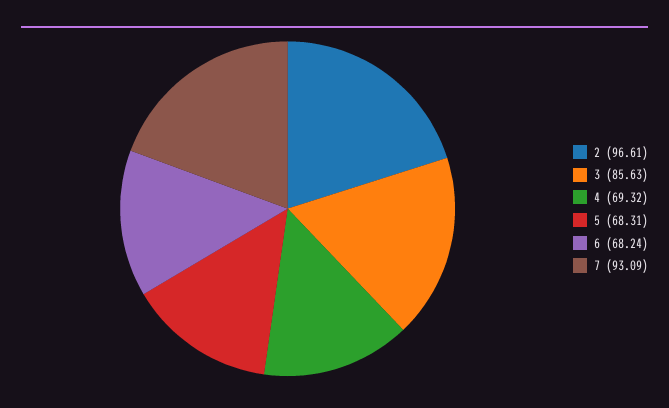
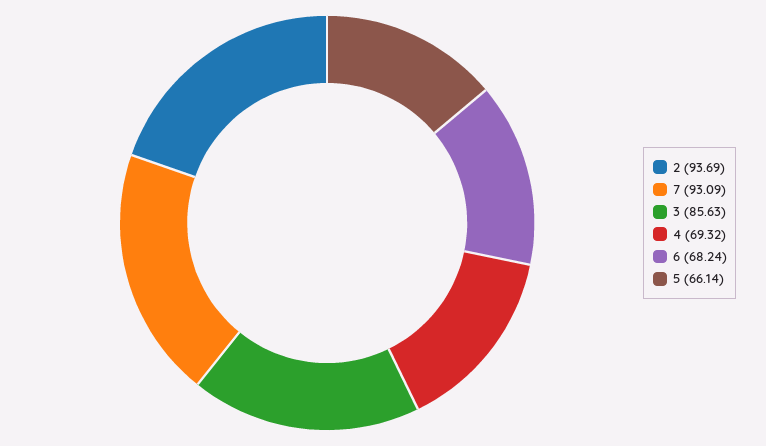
2: 96.61 -> 93.69
5: 68.31 -> 66.14

